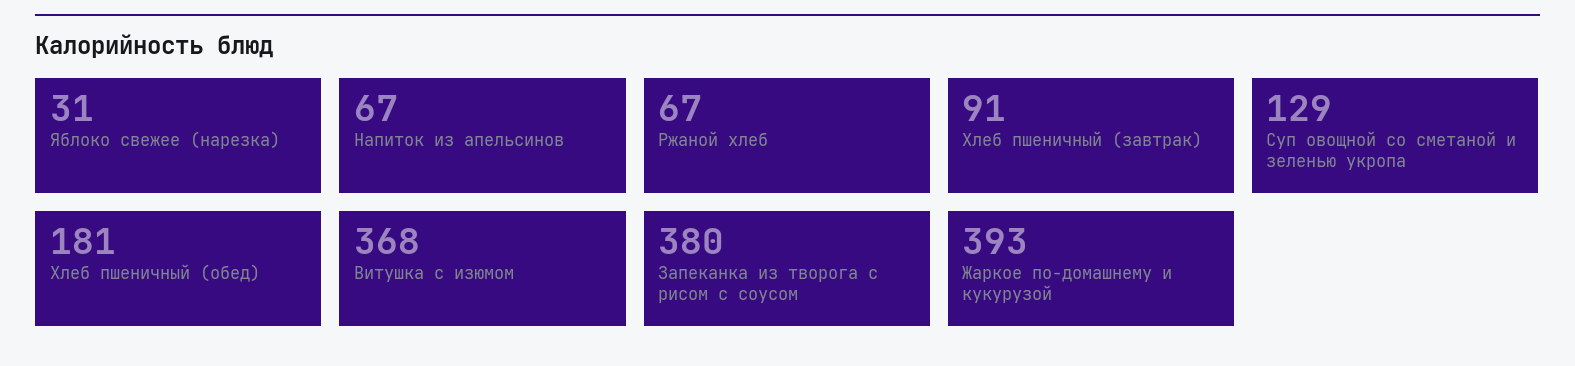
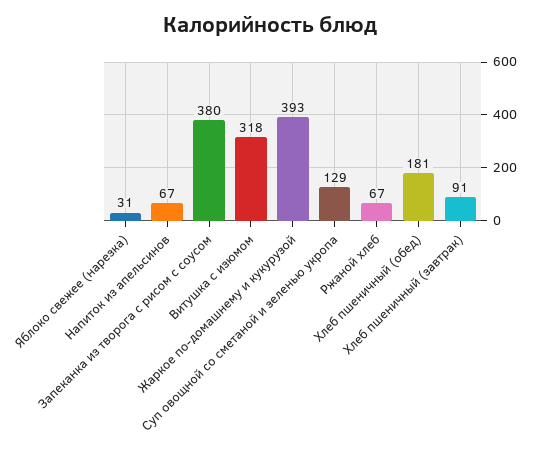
Витушка с изюмом: 368 -> 318

